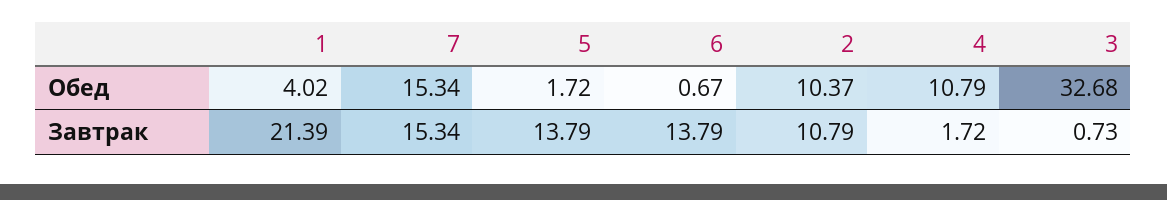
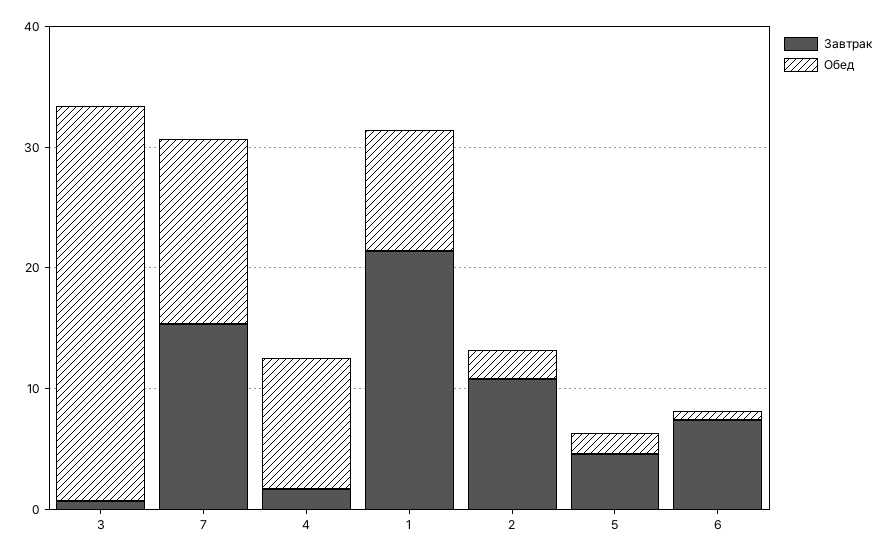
Обед, 1: 4.02 -> 10
Обед, 2: 10.37 -> 2
Завтрак, 5: 13.79 -> 4
Завтрак, 6: 13.79 -> 8

